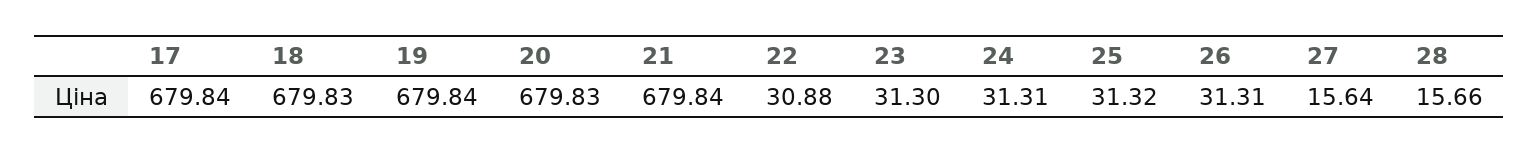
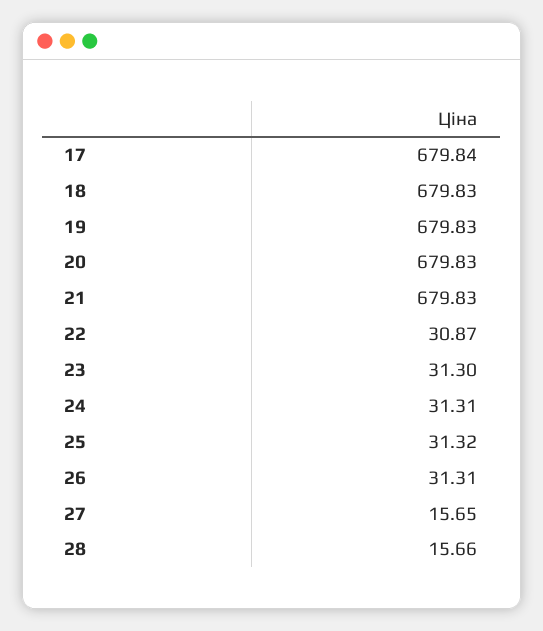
19: 679.84 -> 679.83
21: 679.84 -> 679.83
22: 30.88 -> 30.87
27: 15.64 -> 15.65

